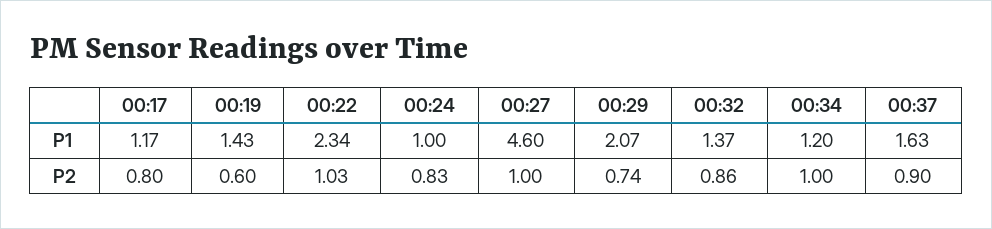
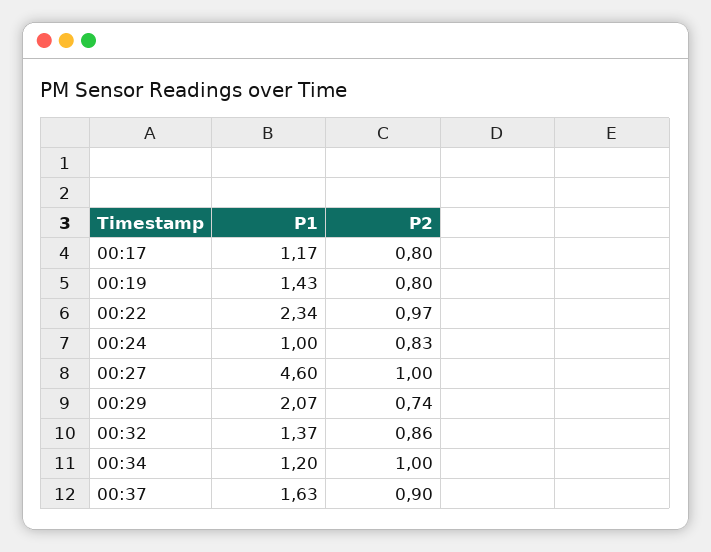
00:19, P2: 0.6 -> 0.8
00:22, P2: 1.03 -> 0.97

